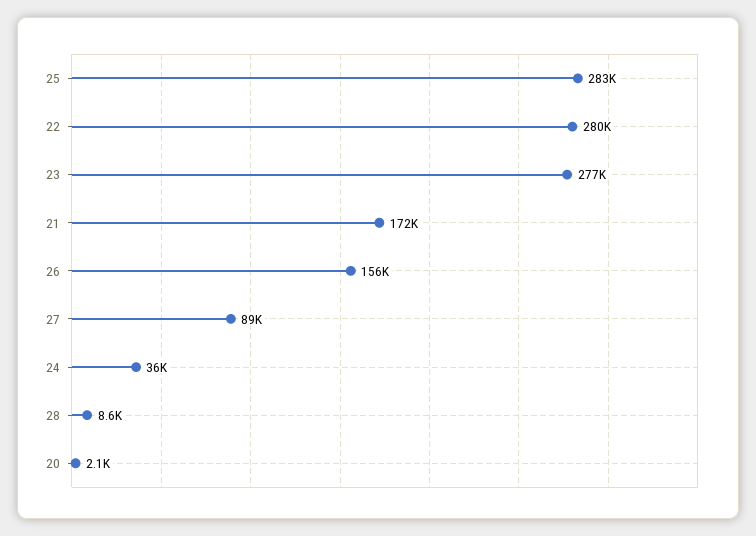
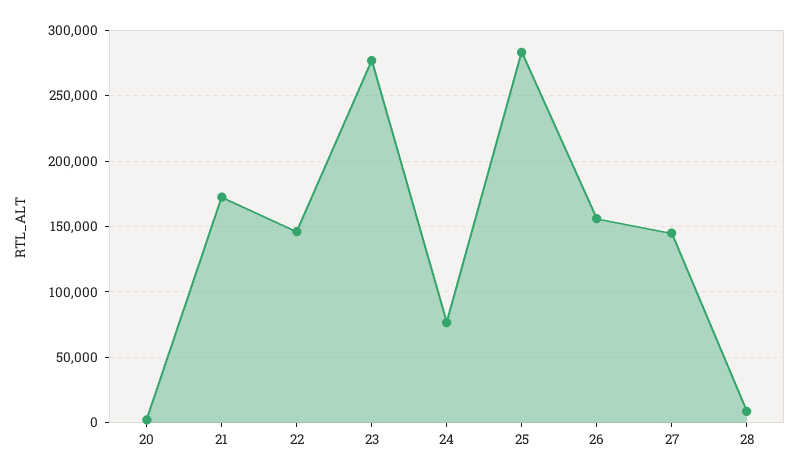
22: 280000 -> 145000
27: 89000 -> 145000
24: 36000 -> 75000

